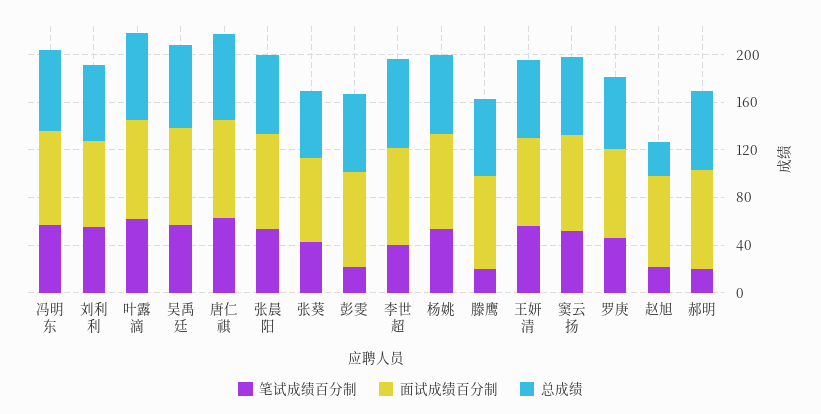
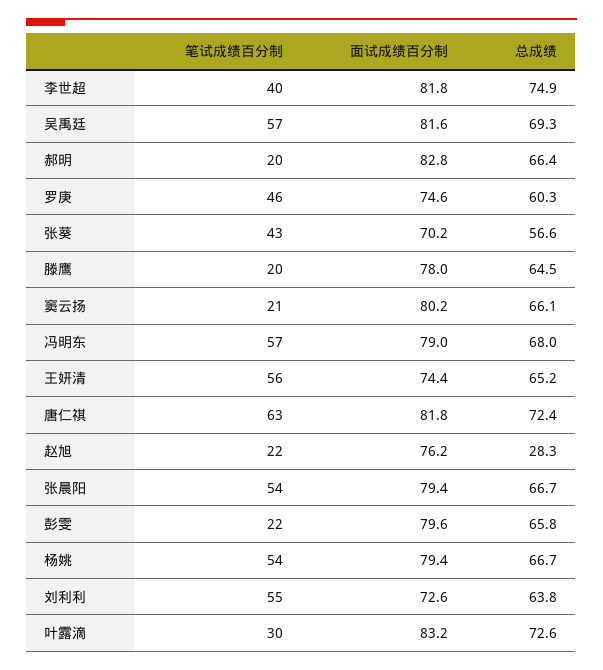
笔试成绩百分制, 叶露滴: 60 -> 30
笔试成绩百分制, 窦云扬: 50 -> 21

